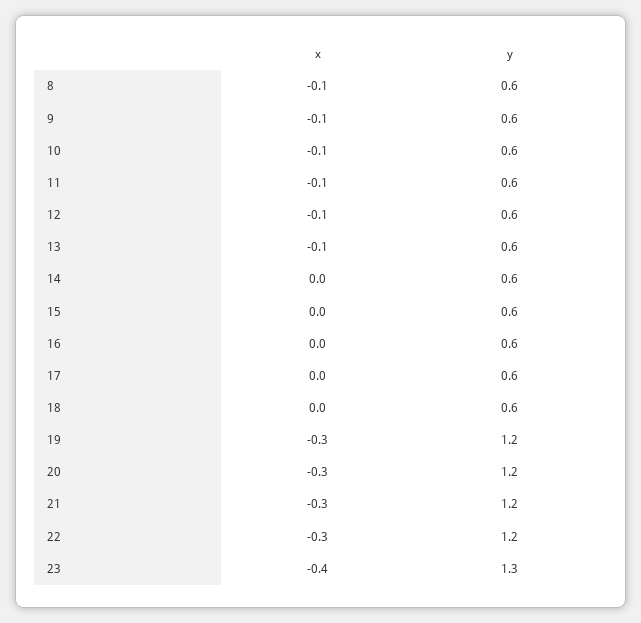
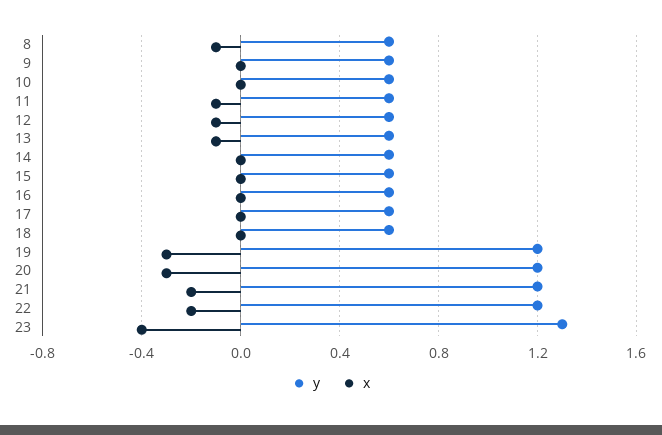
x, 9: -0.1 -> 0
x, 10: -0.1 -> 0
x, 21: -0.3 -> -0.2
x, 22: -0.3 -> -0.2

